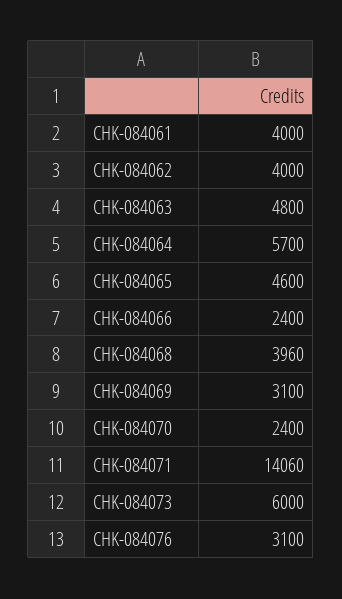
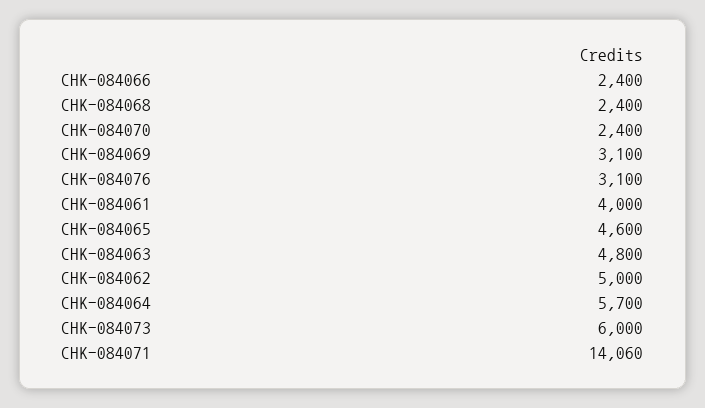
CHK-084062: 4000 -> 5000
CHK-084068: 3960 -> 2400

